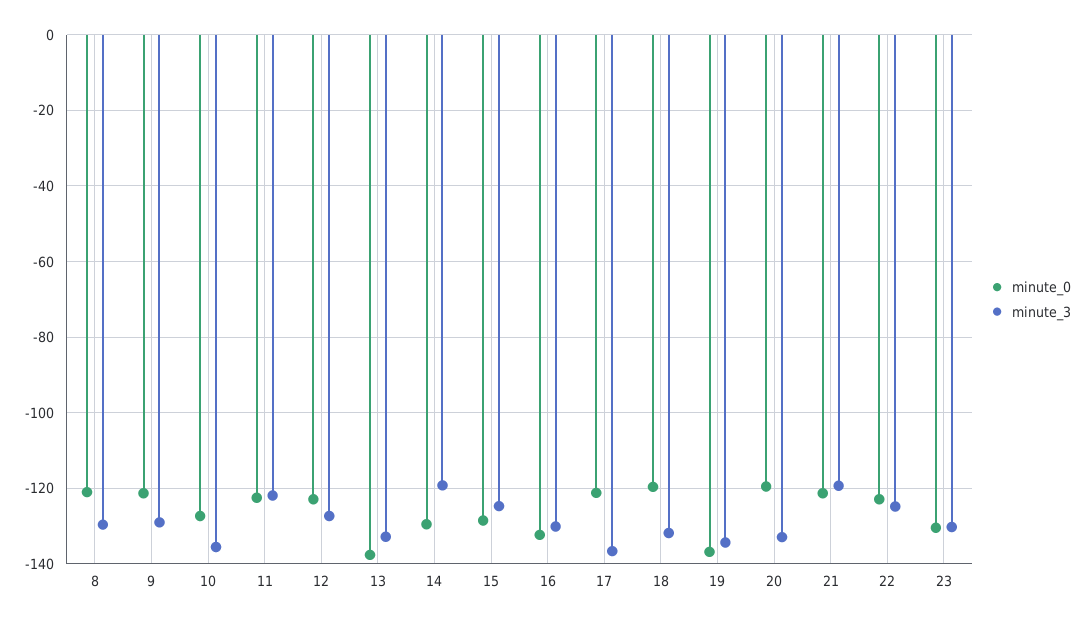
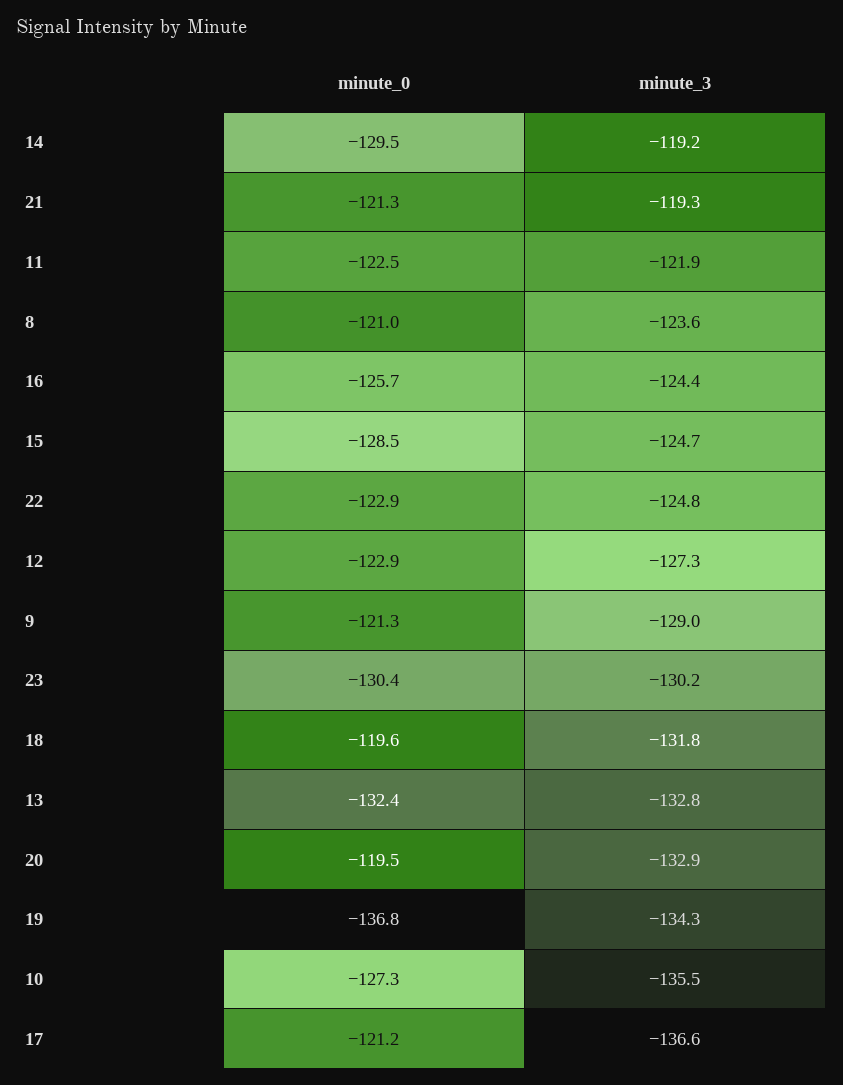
minute_3, 8: -130 -> -123.6
minute_0, 13: -138 -> -132.4
minute_0, 16: -132 -> -125.7
minute_3, 16: -130 -> -124.4

